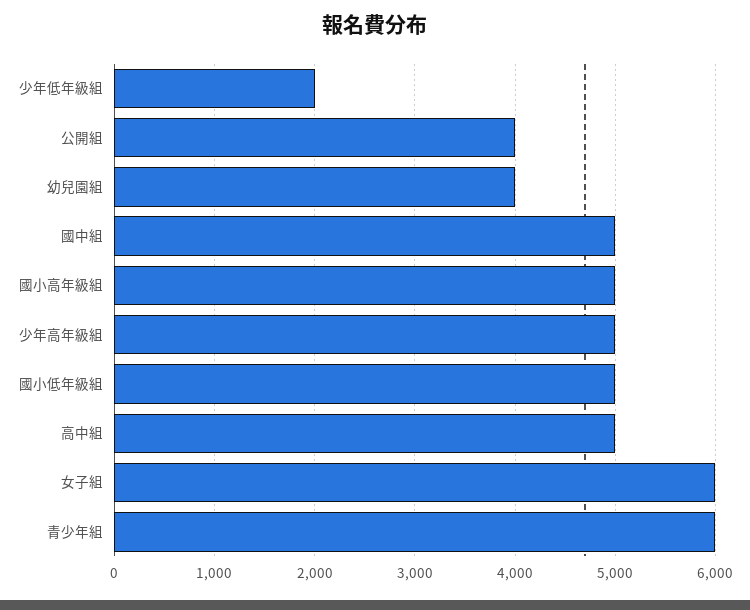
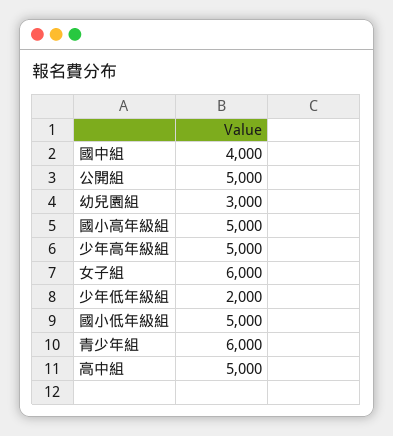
公開組: 4000 -> 5000
幼兒園組: 4000 -> 3000
國中組: 5000 -> 4000

